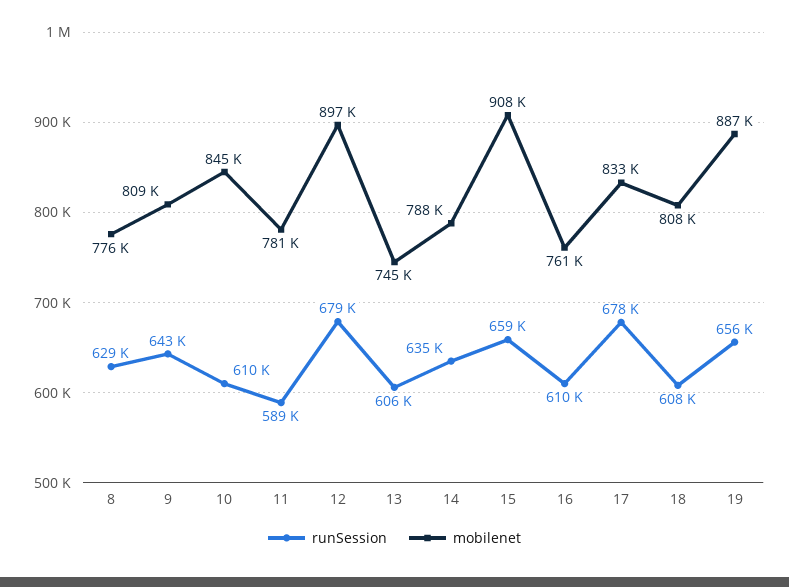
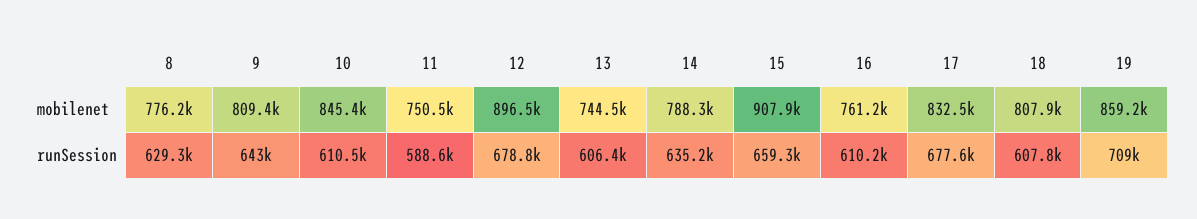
mobilenet, 11: 781000 -> 750500
runSession, 19: 656000 -> 709000
mobilenet, 19: 887000 -> 859200

